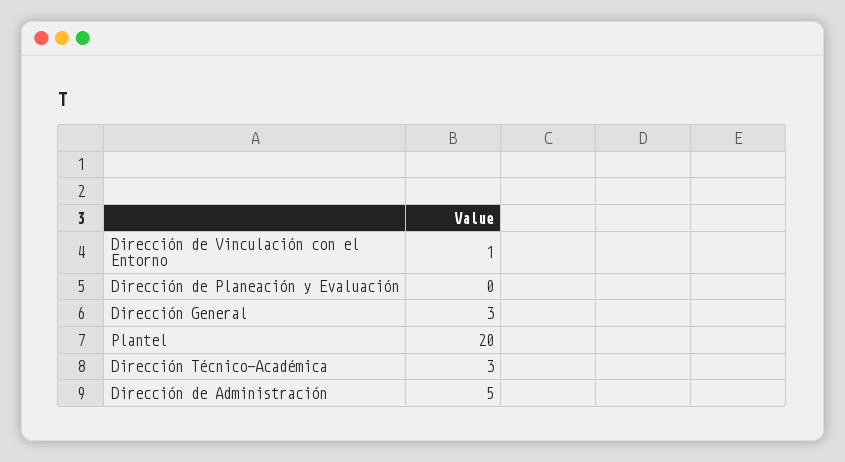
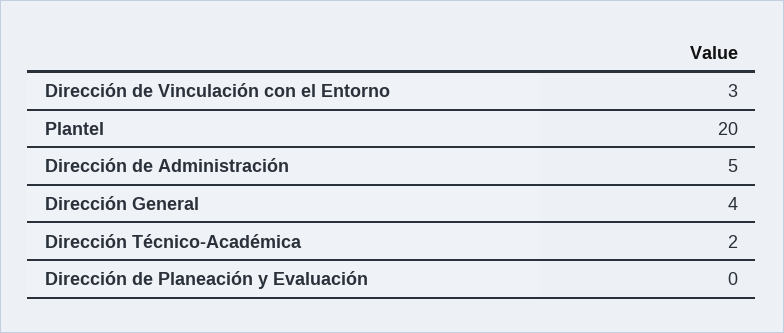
Dirección de Vinculación con el Entorno: 1 -> 3
Dirección General: 3 -> 4
Dirección Técnico-Académica: 3 -> 2

